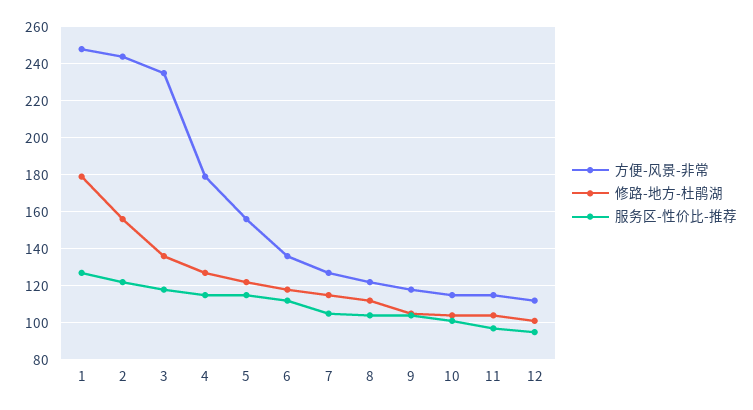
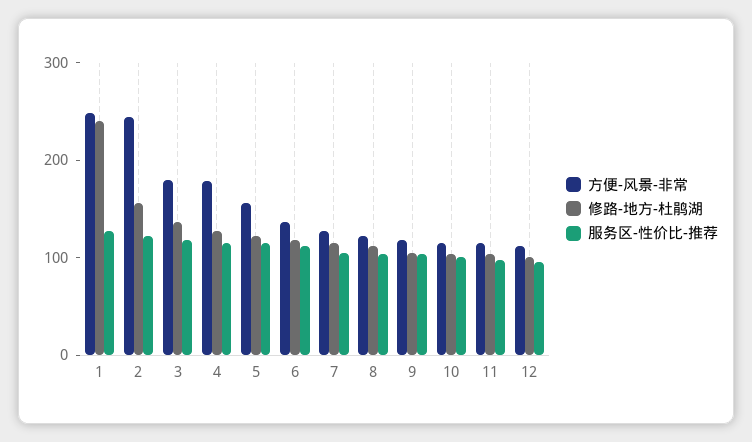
修路-地方-杜鹃湖, 1: 180 -> 240
方便-风景-非常, 3: 235 -> 180

